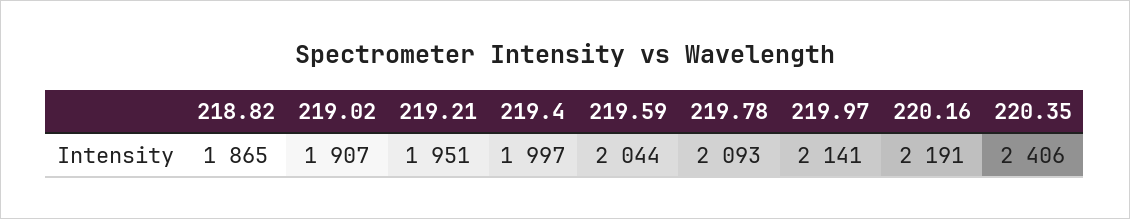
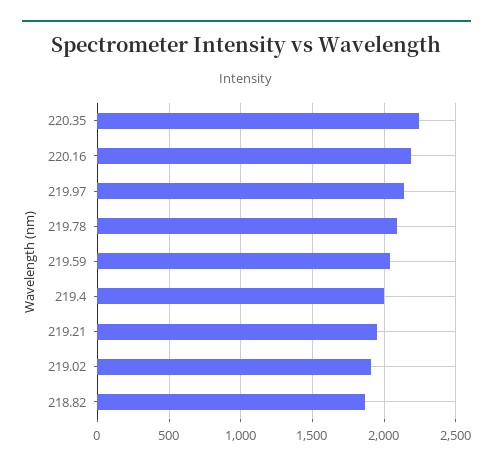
220.35: 2406 -> 2250

